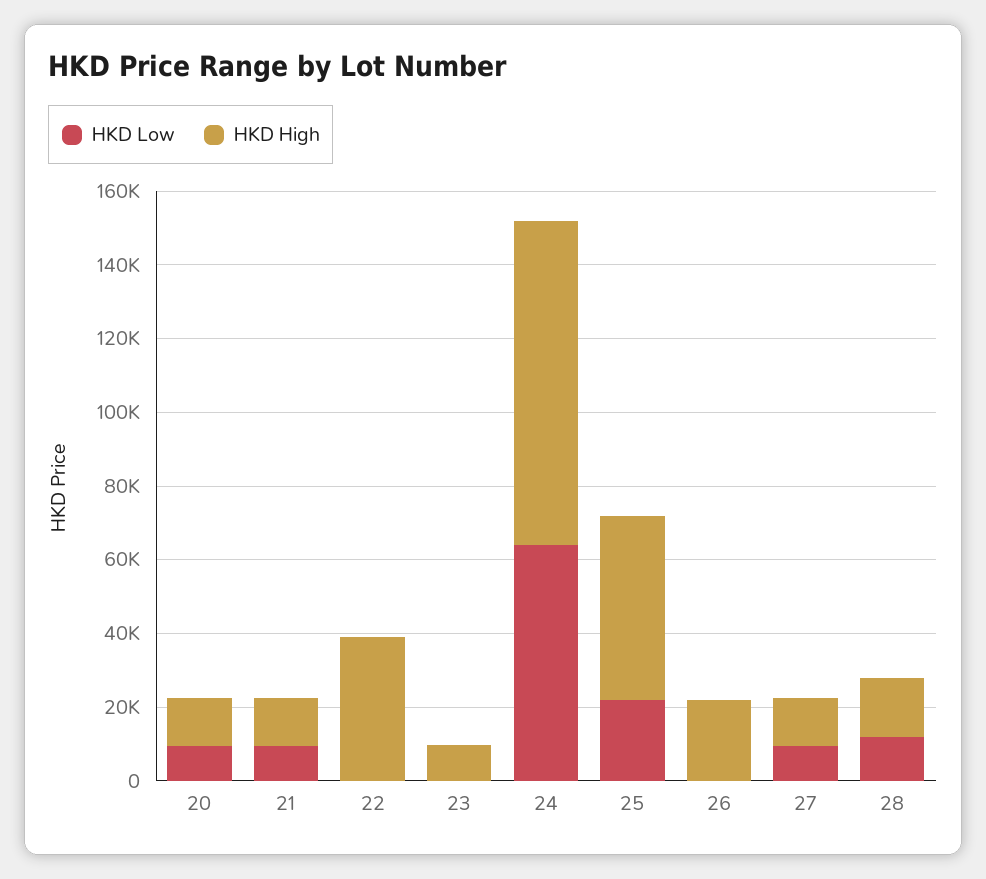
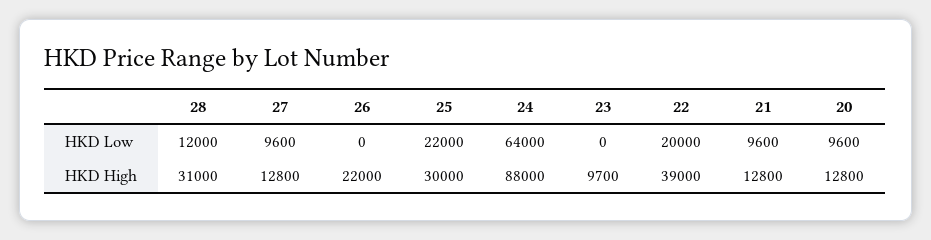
HKD Low, 22: 0 -> 20000
HKD High, 25: 50000 -> 30000
HKD High, 28: 15000 -> 31000

